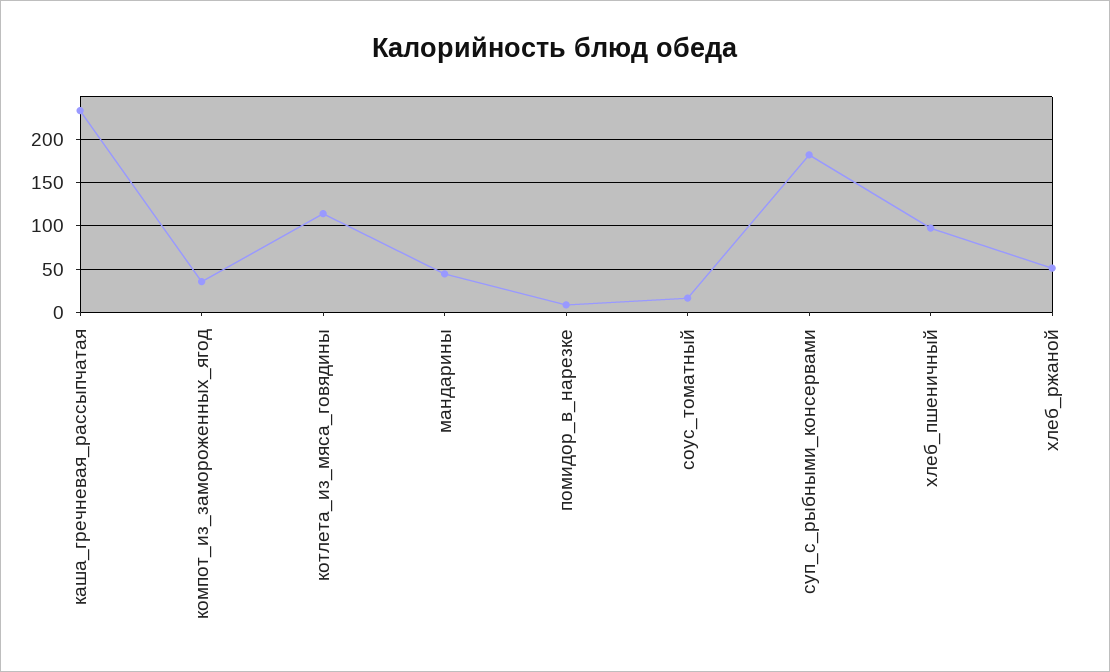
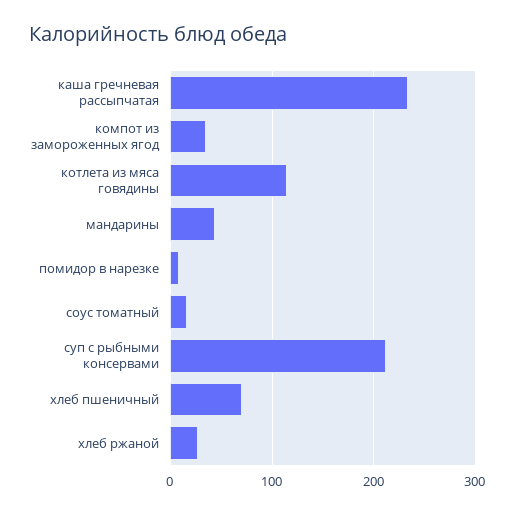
суп_с_рыбными_консервами: 180 -> 210
хлеб_пшеничный: 100 -> 70
хлеб_ржаной: 50 -> 30

